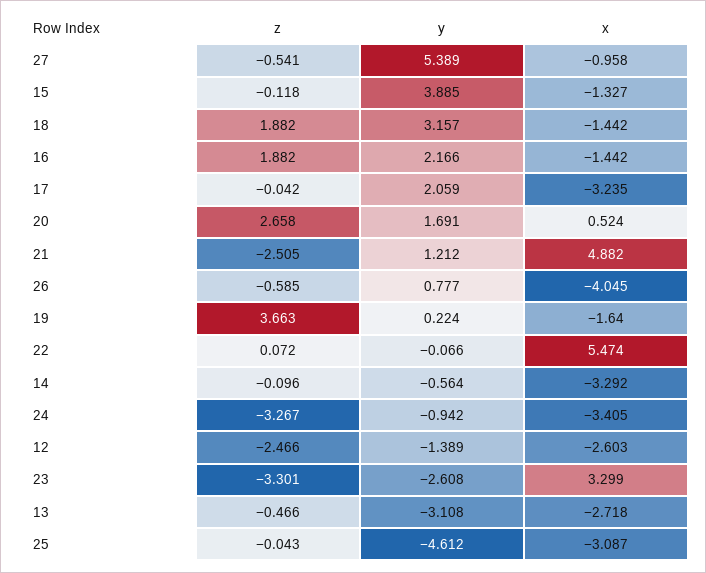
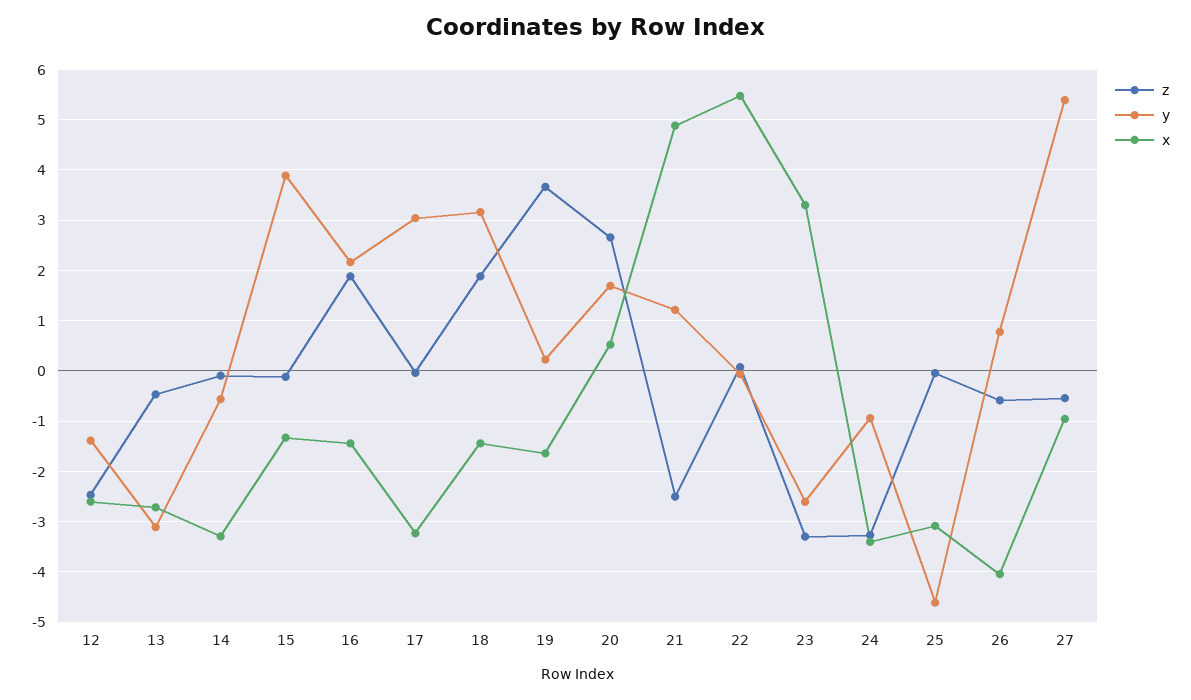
y, 17: 2.059 -> 3

